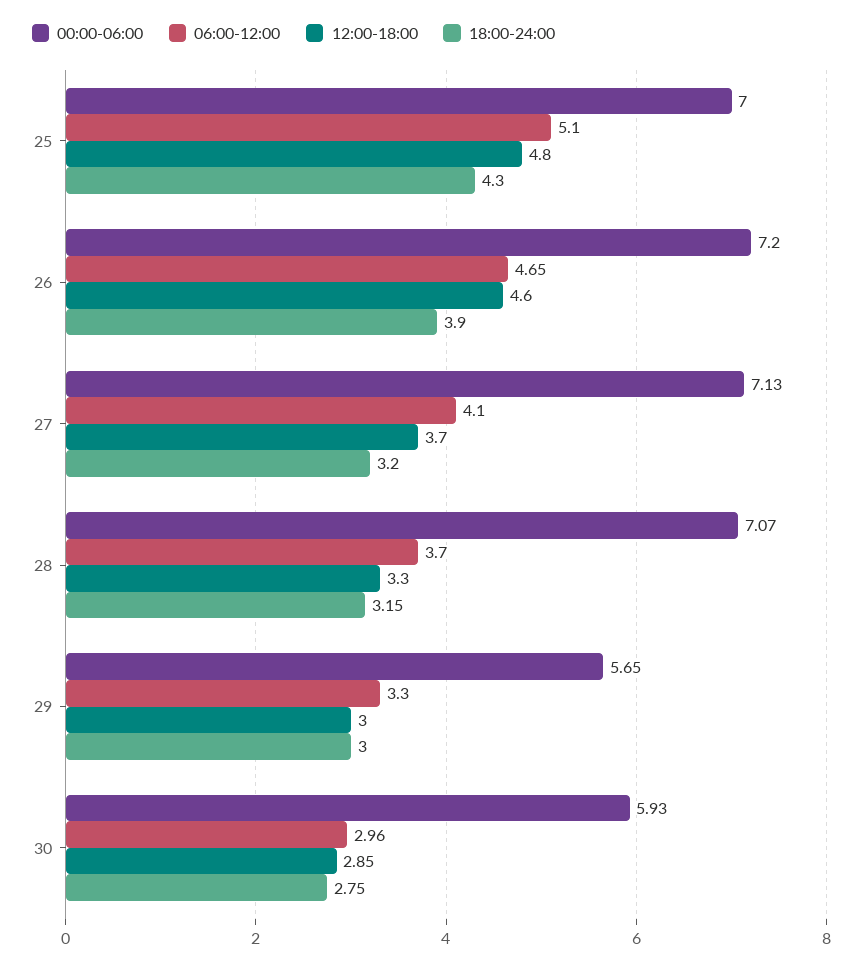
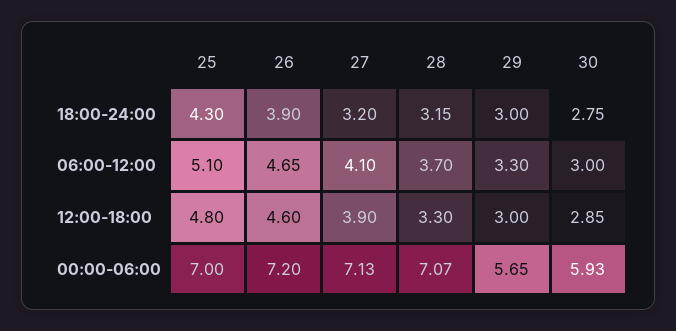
12:00-18:00, 27: 3.7 -> 3.9
06:00-12:00, 30: 2.96 -> 3

